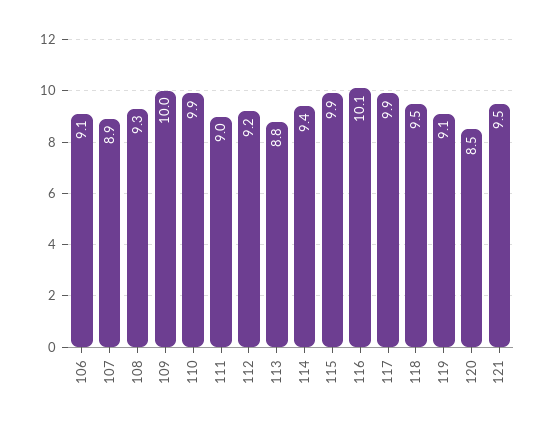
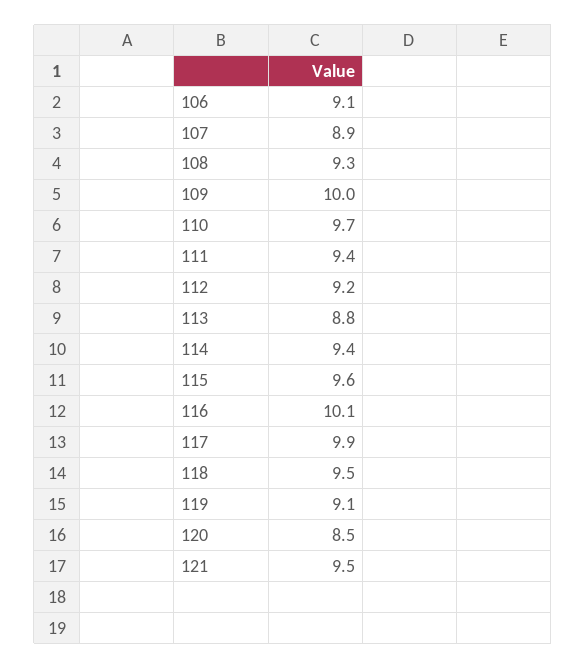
110: 9.9 -> 9.7
111: 9 -> 9.4
115: 9.9 -> 9.6

